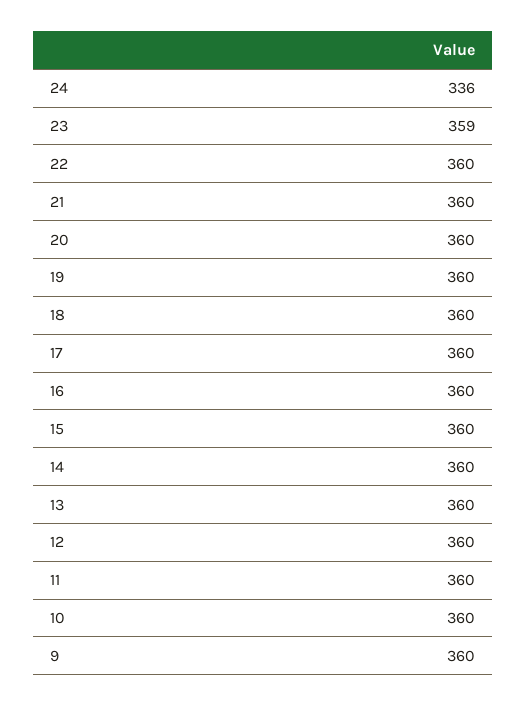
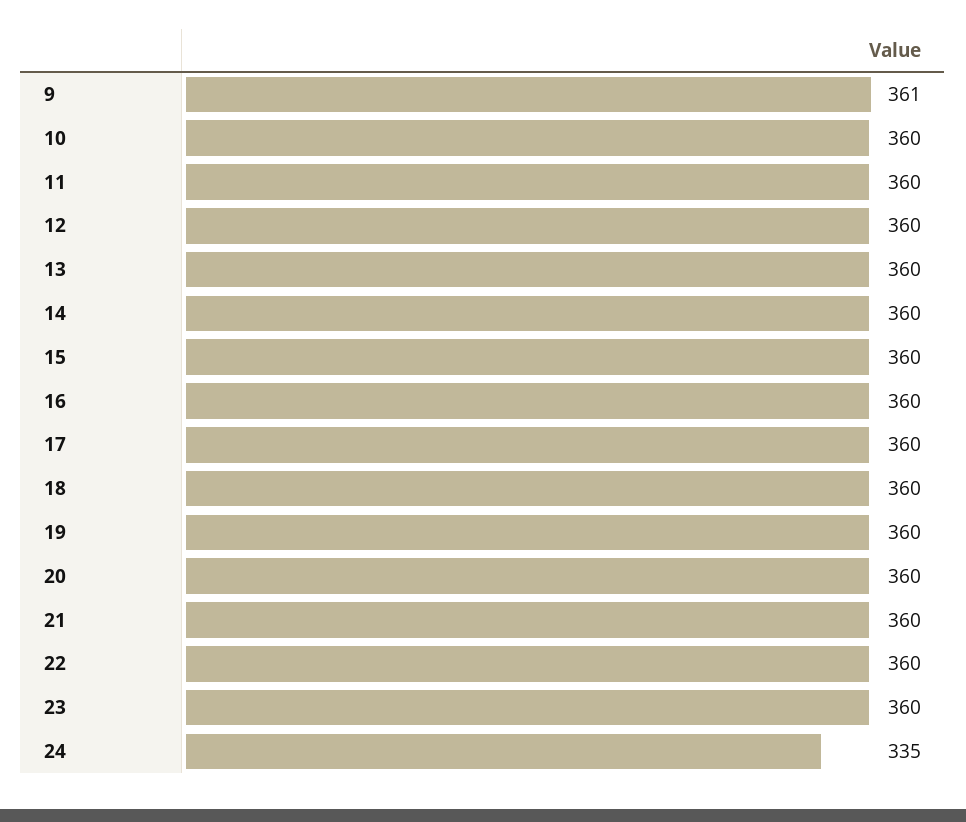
24: 336 -> 335
23: 359 -> 360
9: 360 -> 361

